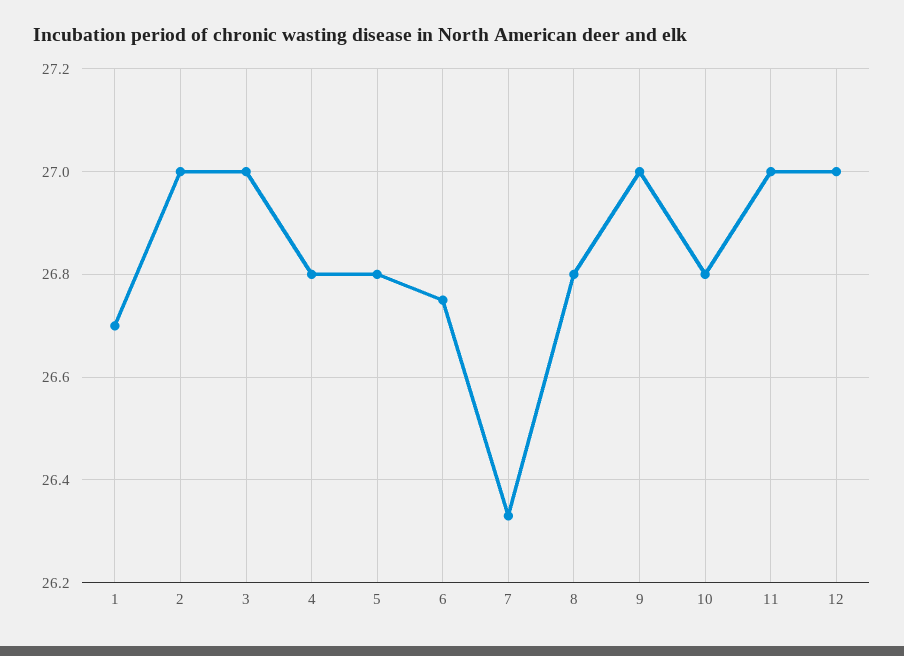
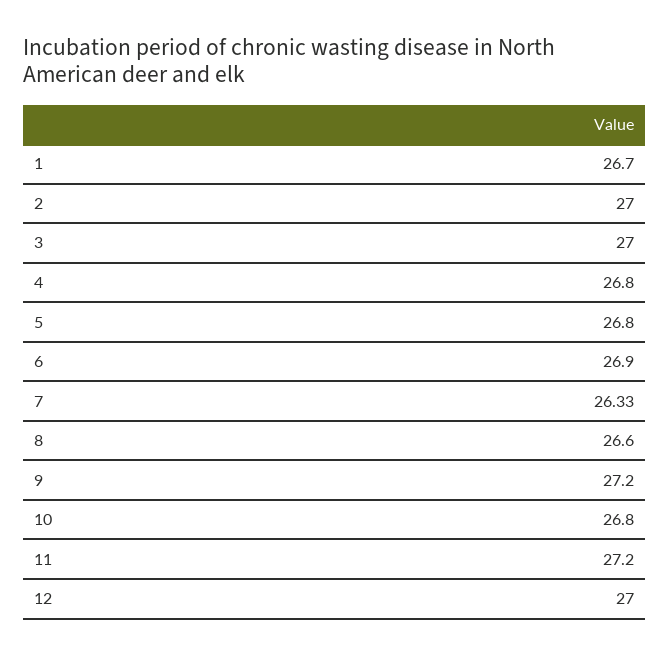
6: 26.75 -> 26.9
8: 26.8 -> 26.6
9: 27 -> 27.2
11: 27 -> 27.2

